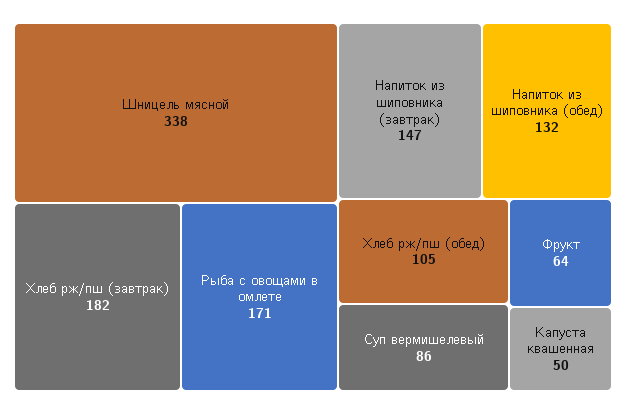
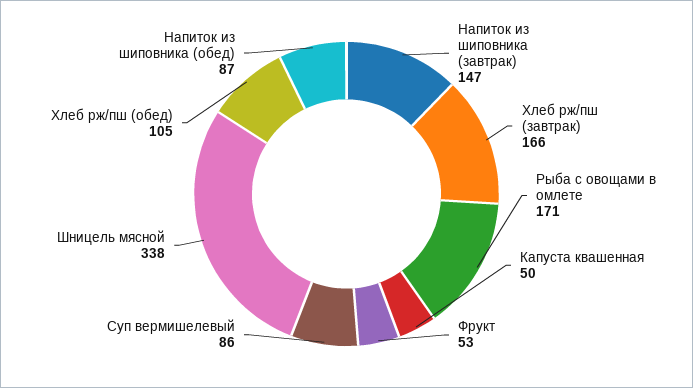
Хлеб рж/пш (завтрак): 182 -> 166
Напиток из шиповника (обед): 132 -> 87
Фрукт: 64 -> 53

